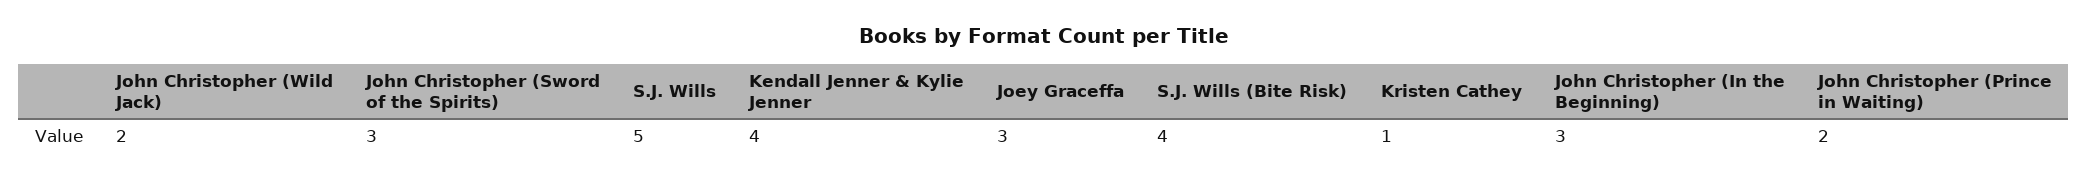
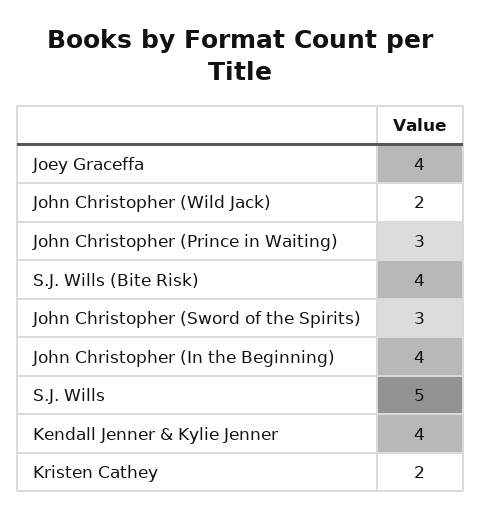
Joey Graceffa: 3 -> 4
Kristen Cathey: 1 -> 2
John Christopher (In the Beginning): 3 -> 4
John Christopher (Prince in Waiting): 2 -> 3

